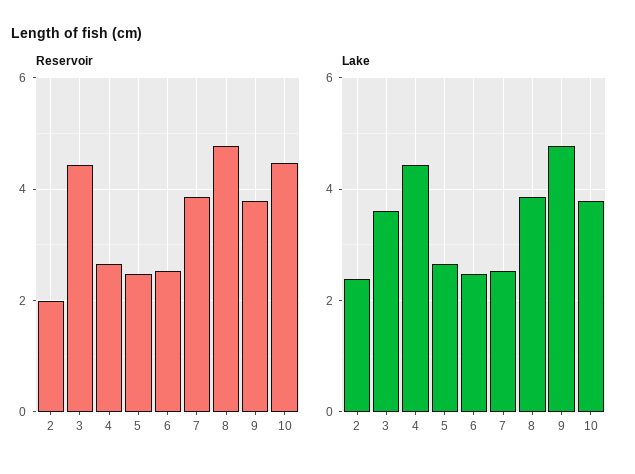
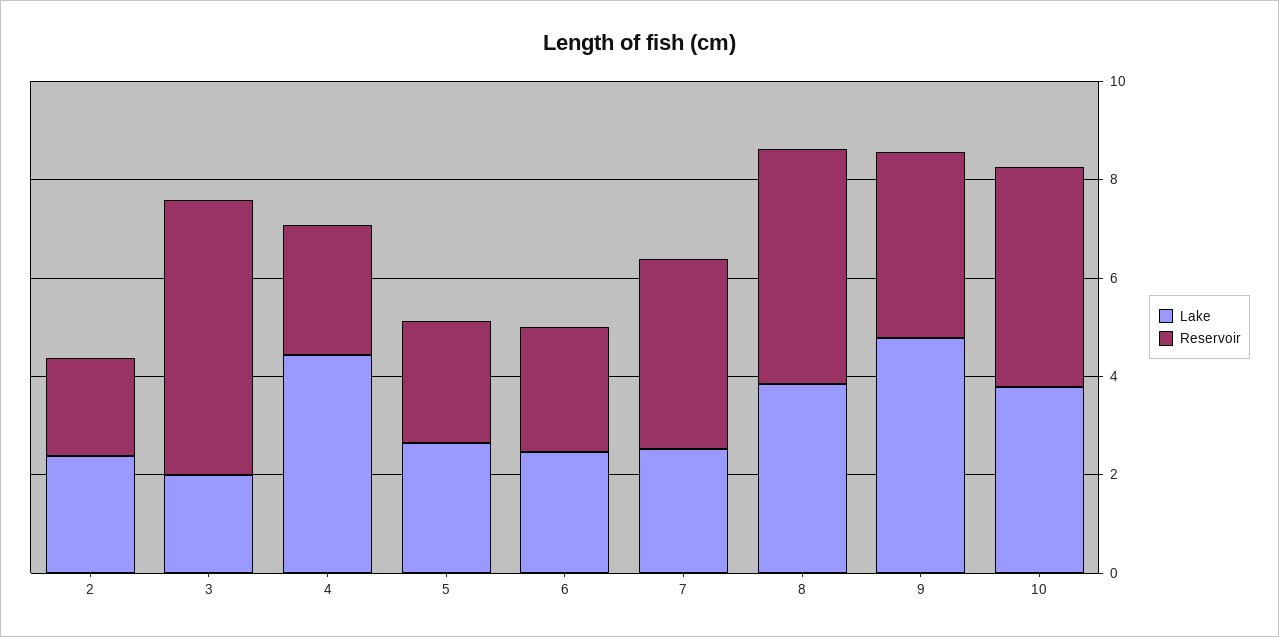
Reservoir, 3: 4.4 -> 5.5
Lake, 3: 3.6 -> 2

